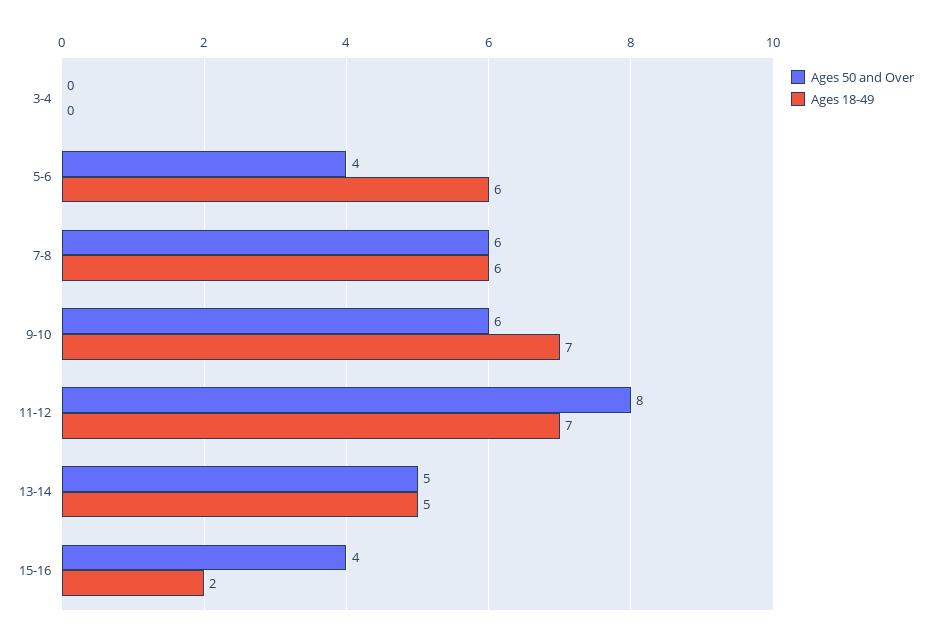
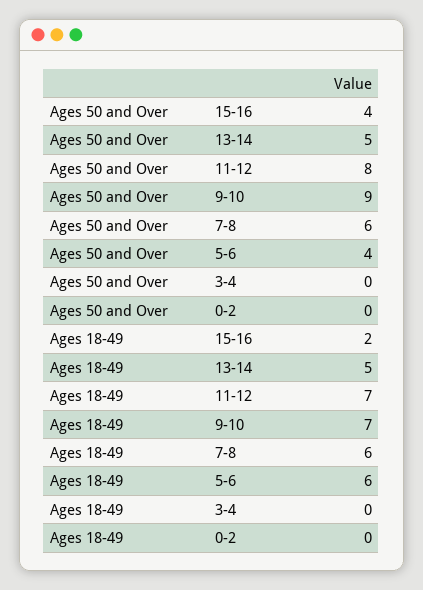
Ages 50 and Over, 9-10: 6 -> 9
Ages 50 and Over, 0-2: none -> 0
Ages 18-49, 0-2: none -> 0

